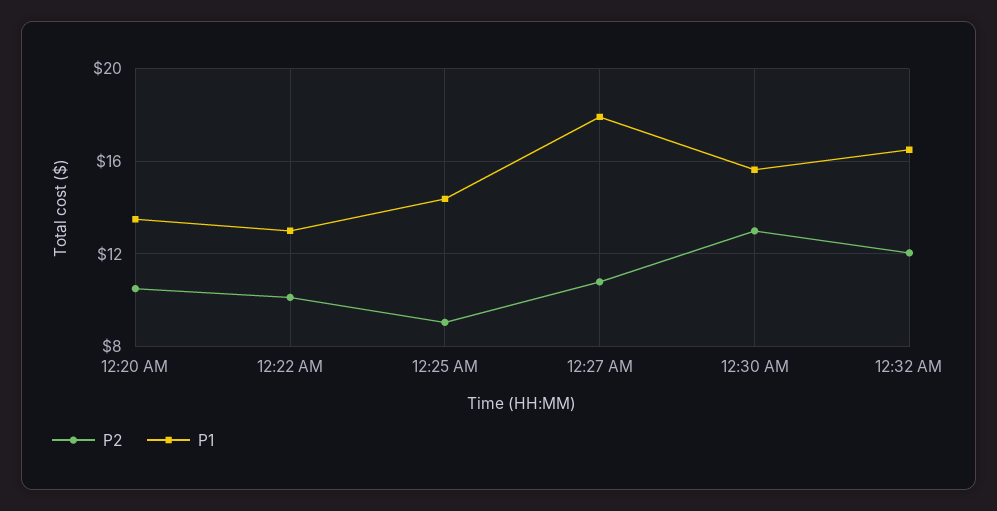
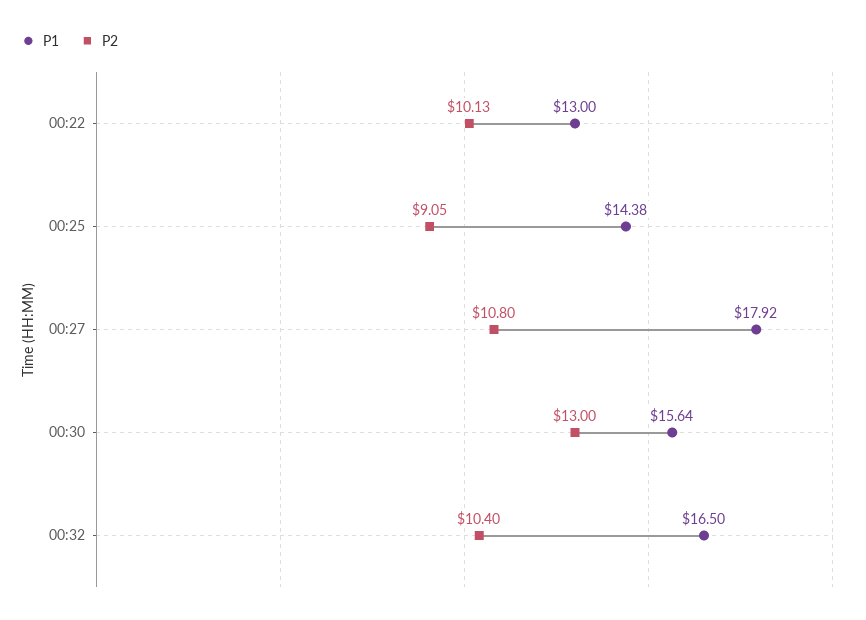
P2, 12:20 AM: 10.5 -> none
P1, 12:20 AM: 13.5 -> none
P2, 12:32 AM: 12 -> 10.4

